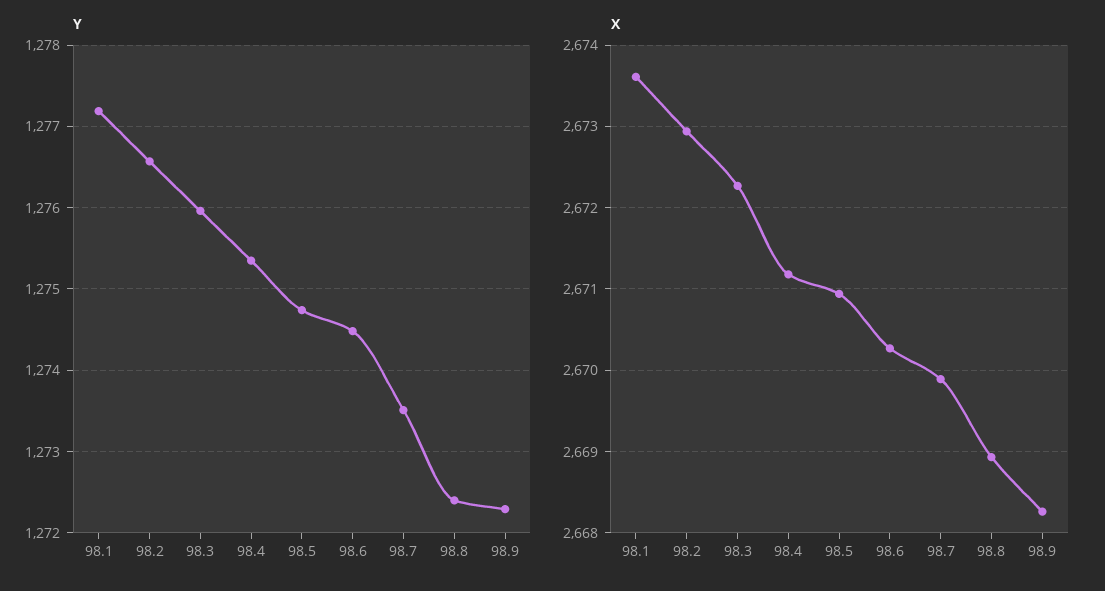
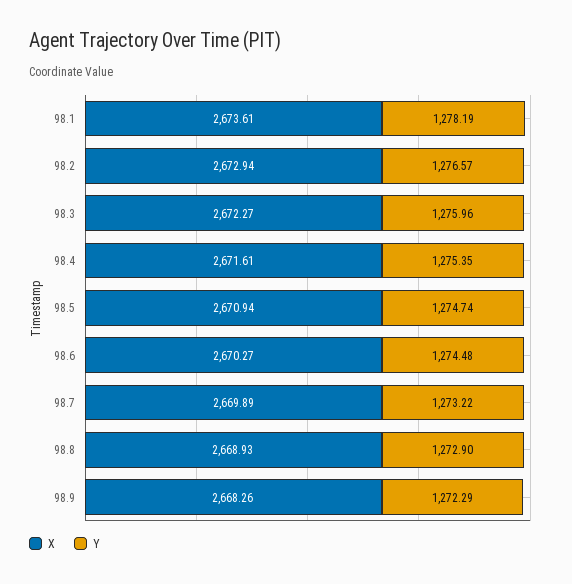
Y, 98.1: 1277.2 -> 1278.19
Y, 98.7: 1273.5 -> 1273.22
Y, 98.8: 1272.4 -> 1272.9
X, 98.4: 2671.2 -> 2671.61

